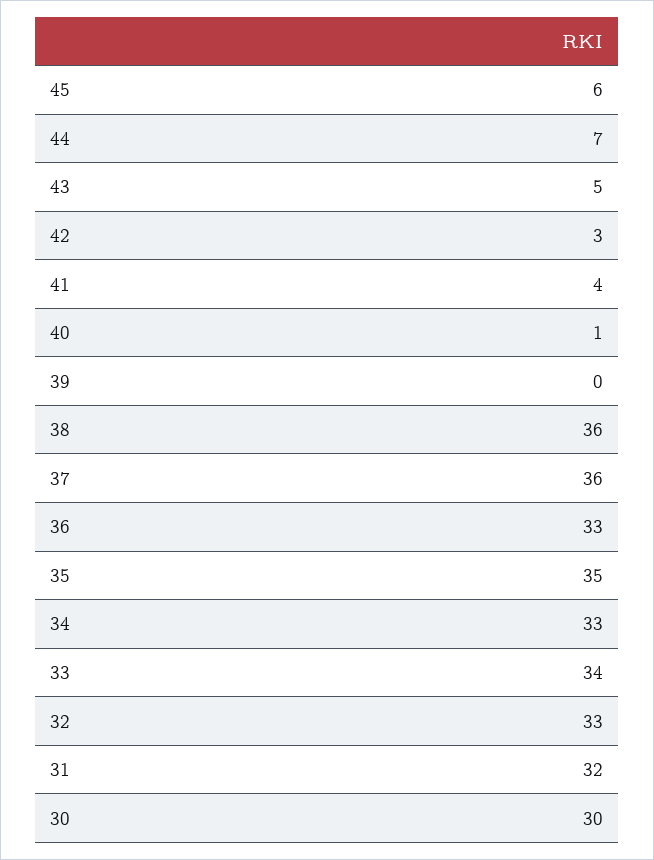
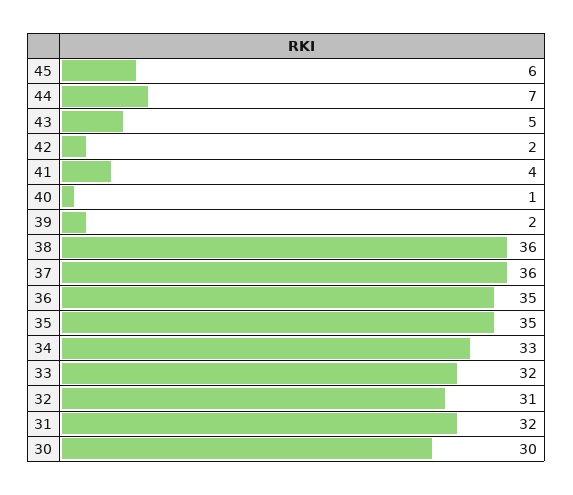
42: 3 -> 2
39: 0 -> 2
36: 33 -> 35
33: 34 -> 32
32: 33 -> 31

